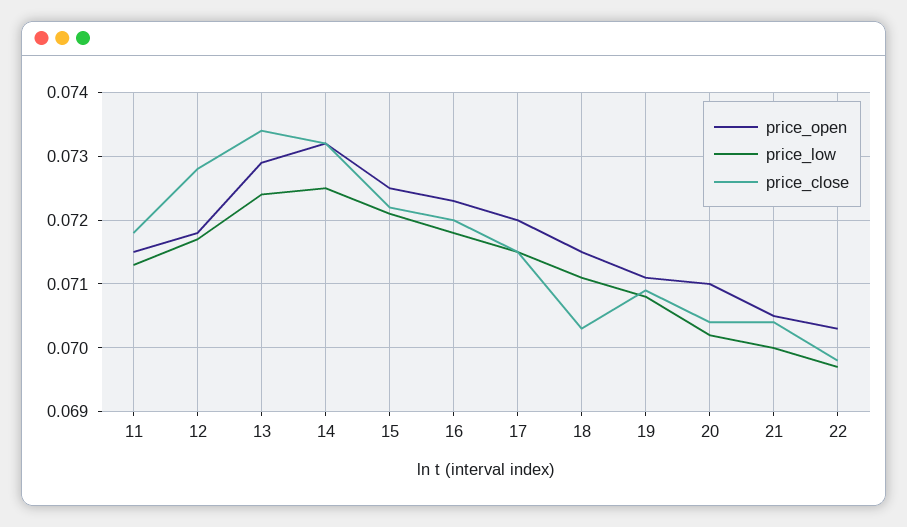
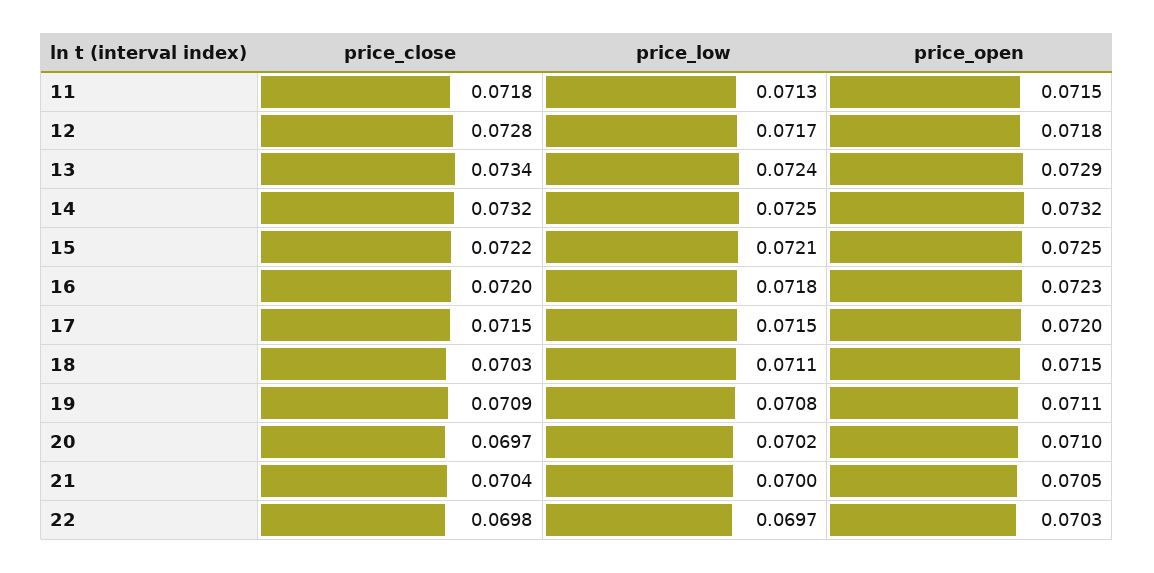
price_close, 20: 0.0704 -> 0.0697

